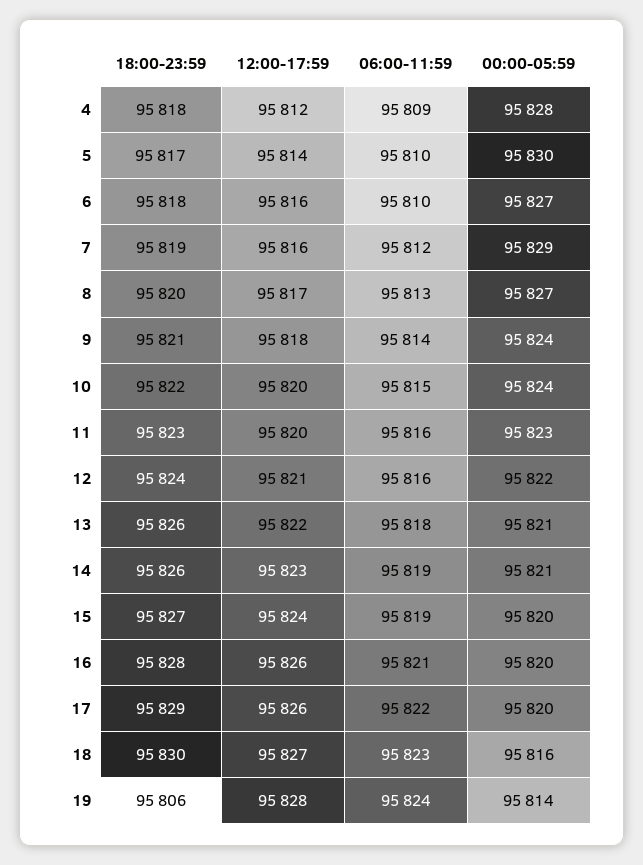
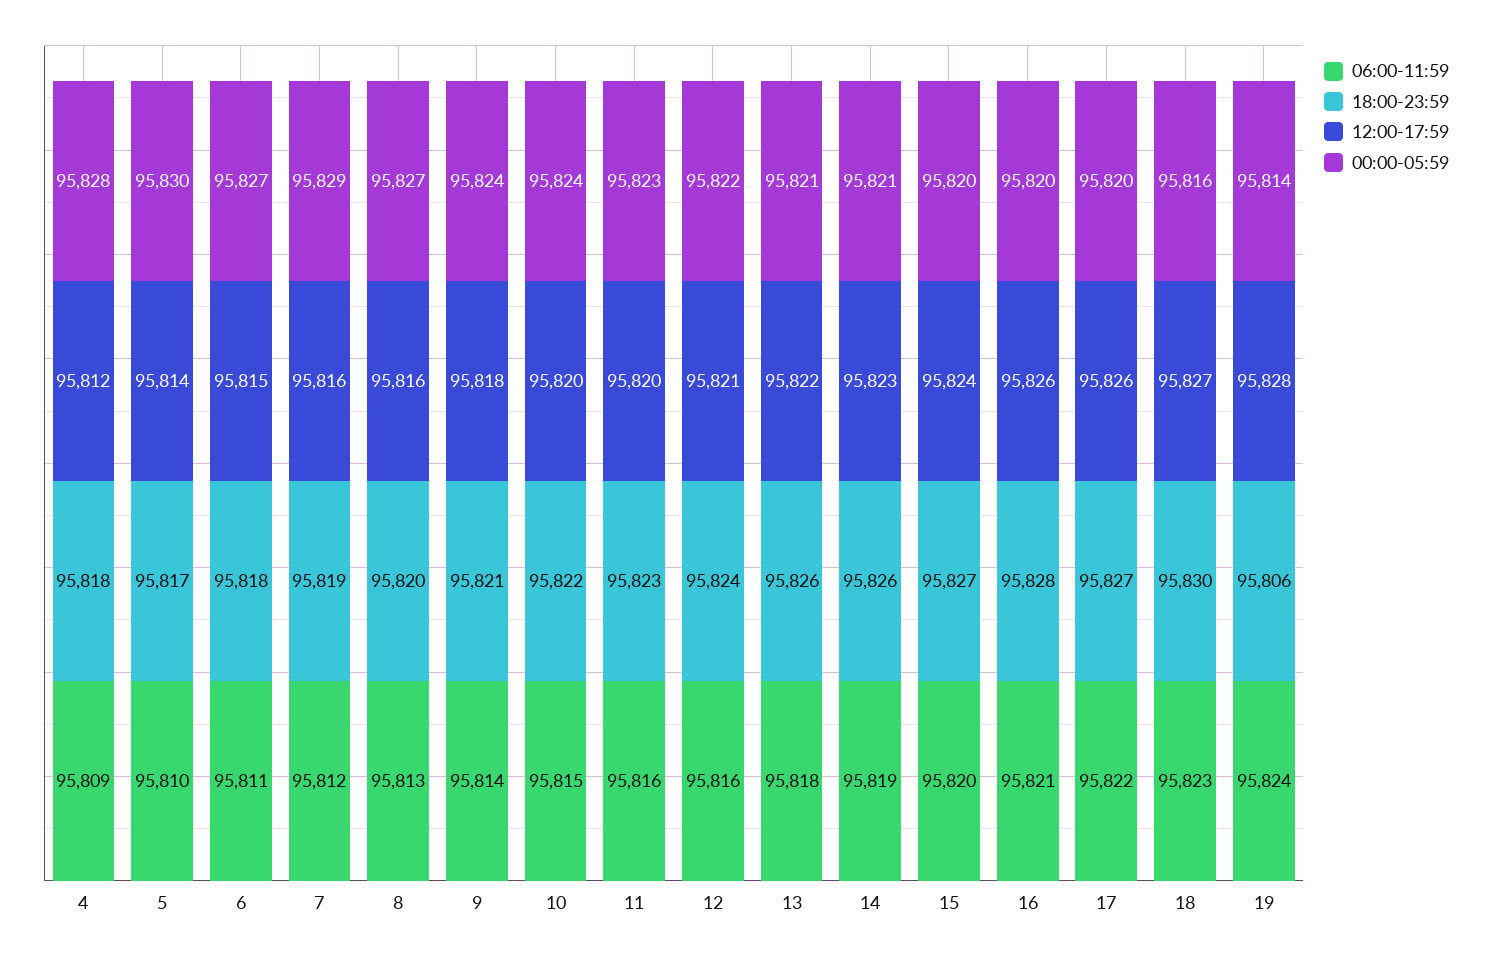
12:00-17:59, 6: 95816 -> 95815
06:00-11:59, 6: 95810 -> 95811
12:00-17:59, 8: 95817 -> 95816
06:00-11:59, 15: 95819 -> 95820
18:00-23:59, 17: 95829 -> 95827

